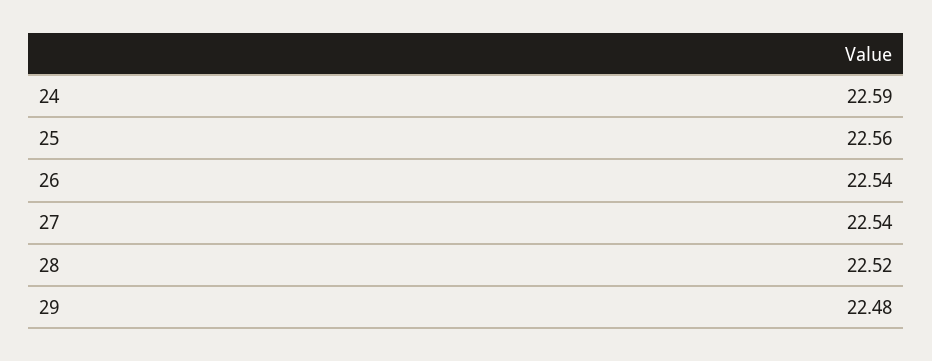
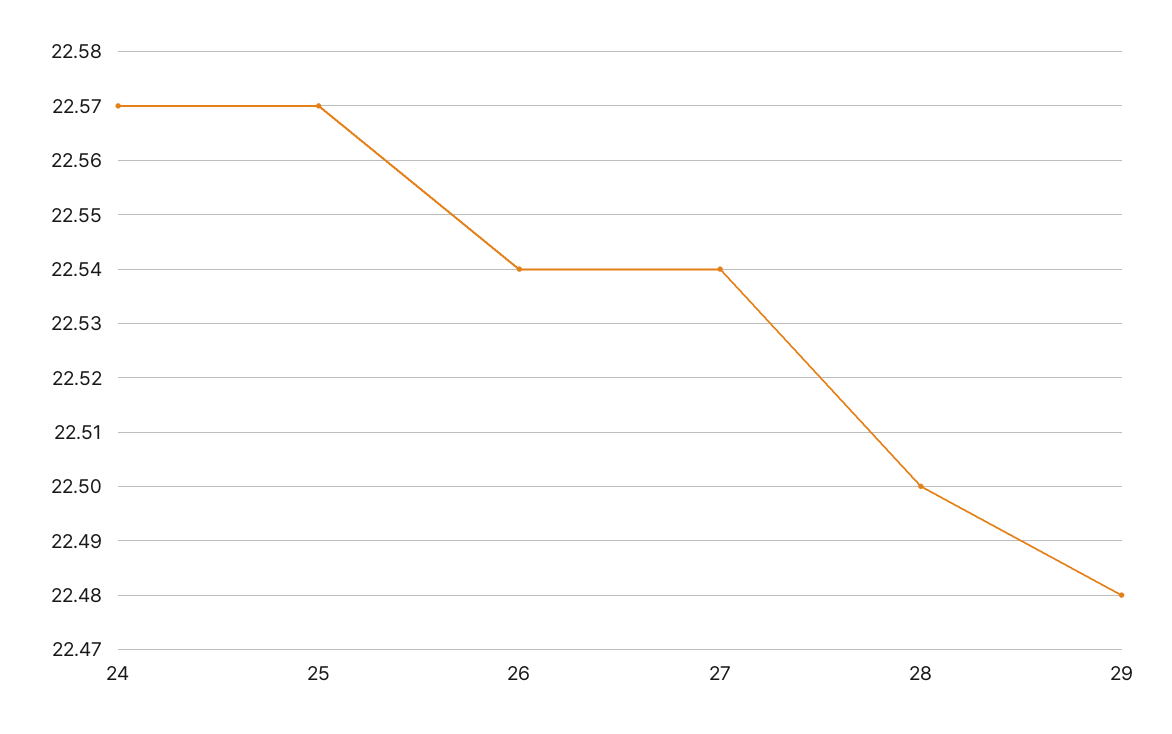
24: 22.59 -> 22.57
25: 22.56 -> 22.57
28: 22.52 -> 22.5

